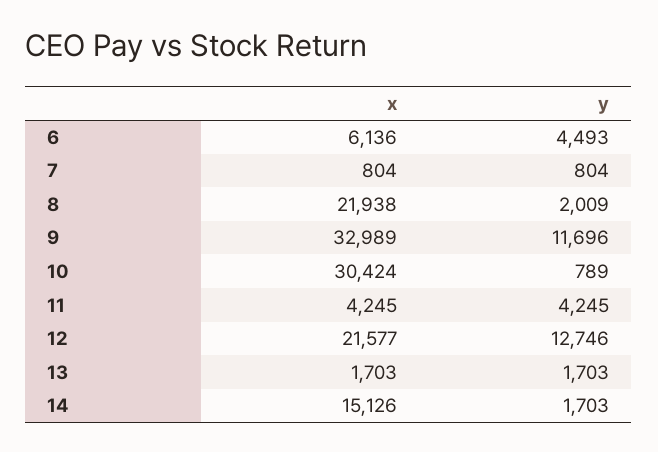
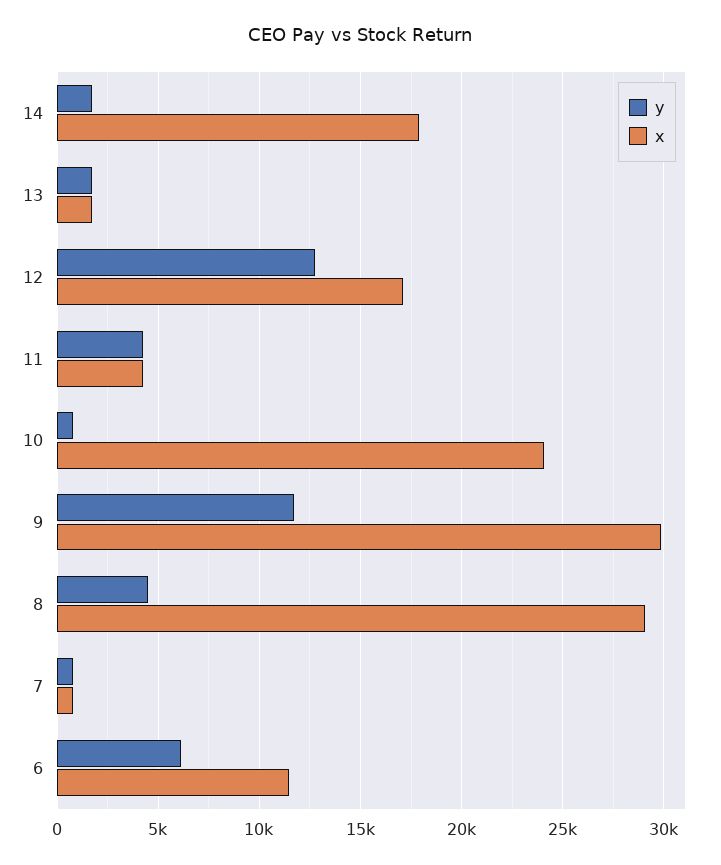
x, 6: 6136 -> 11500
y, 6: 4493 -> 6000
x, 8: 21938 -> 29000
y, 8: 2009 -> 4500
x, 9: 32989 -> 30000
x, 10: 30424 -> 24000
x, 12: 21577 -> 17000
x, 14: 15126 -> 18000

